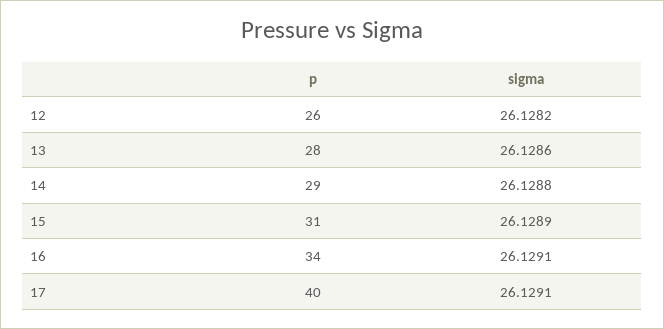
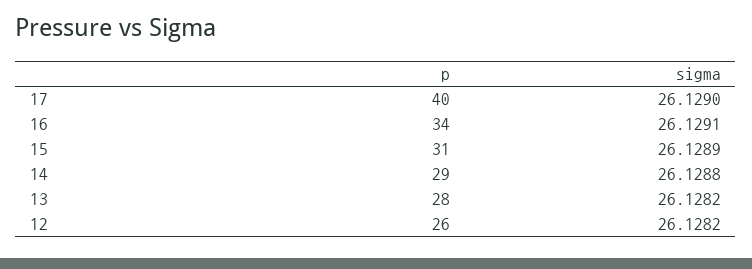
sigma, 13: 26.1286 -> 26.1282
sigma, 17: 26.1291 -> 26.129

